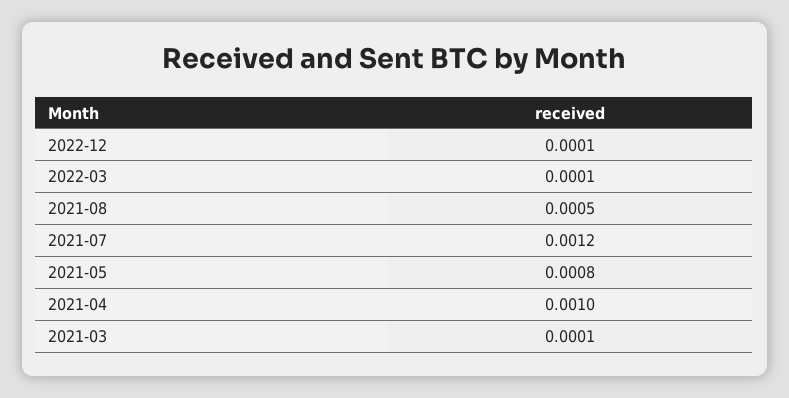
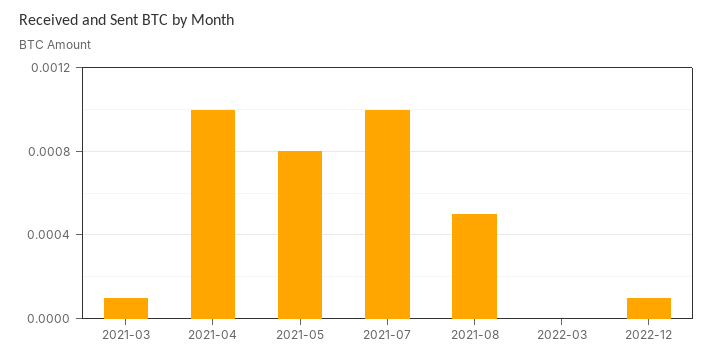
2022-03: 0.0001 -> 0
2021-07: 0.0012 -> 0.001

